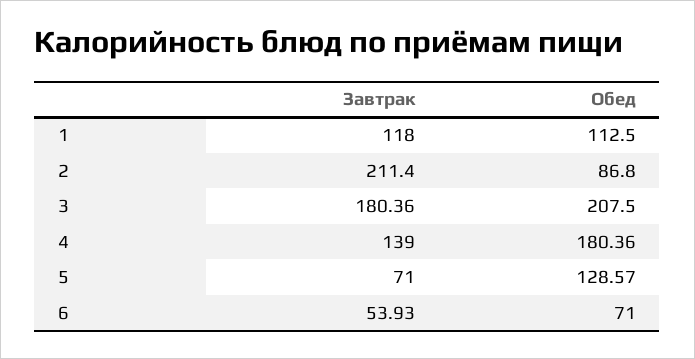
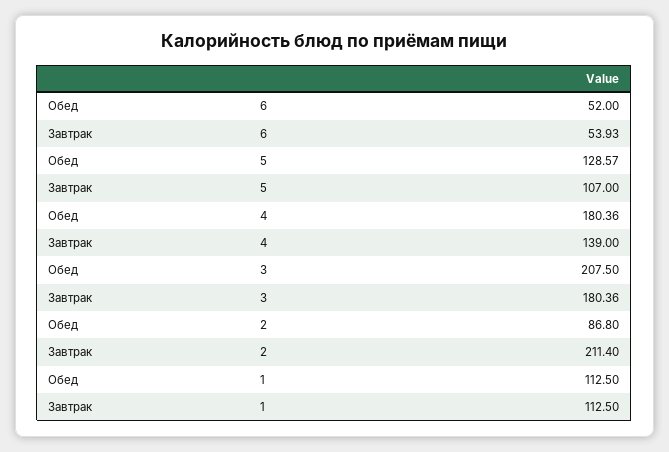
Завтрак, 1: 118 -> 112.5
Завтрак, 5: 71 -> 107
Обед, 6: 71 -> 52

